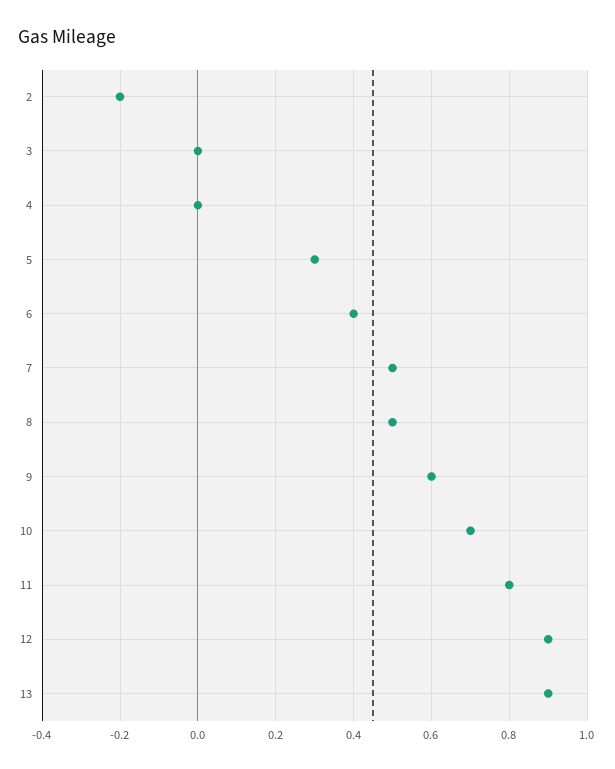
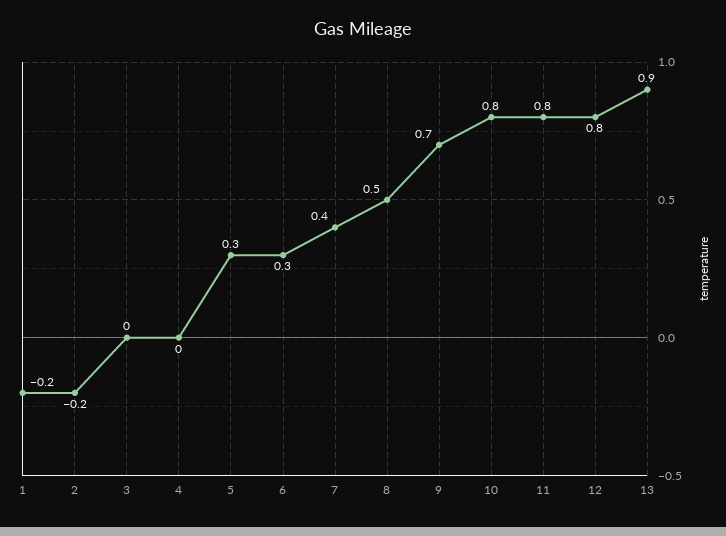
6: 0.4 -> 0.3
7: 0.5 -> 0.4
9: 0.6 -> 0.7
10: 0.7 -> 0.8
12: 0.9 -> 0.8
1: none -> -0.2

